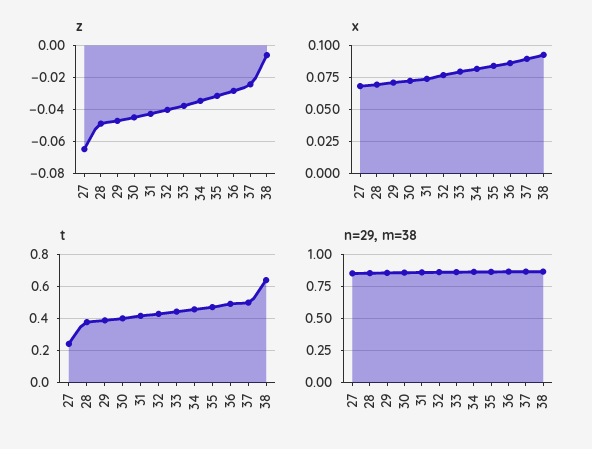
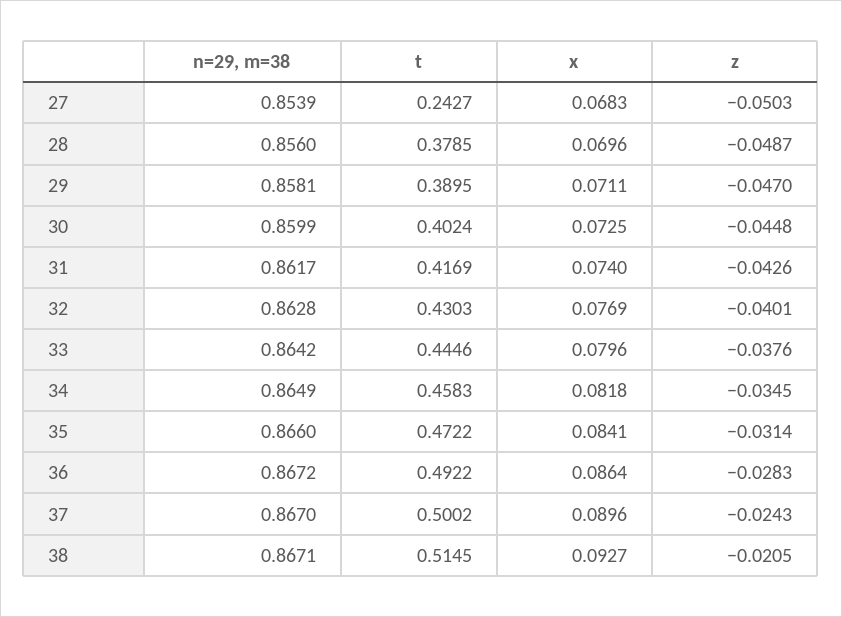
z, 27: -0.065 -> -0.0503
z, 38: -0.005 -> -0.0205
t, 38: 0.65 -> 0.5145

